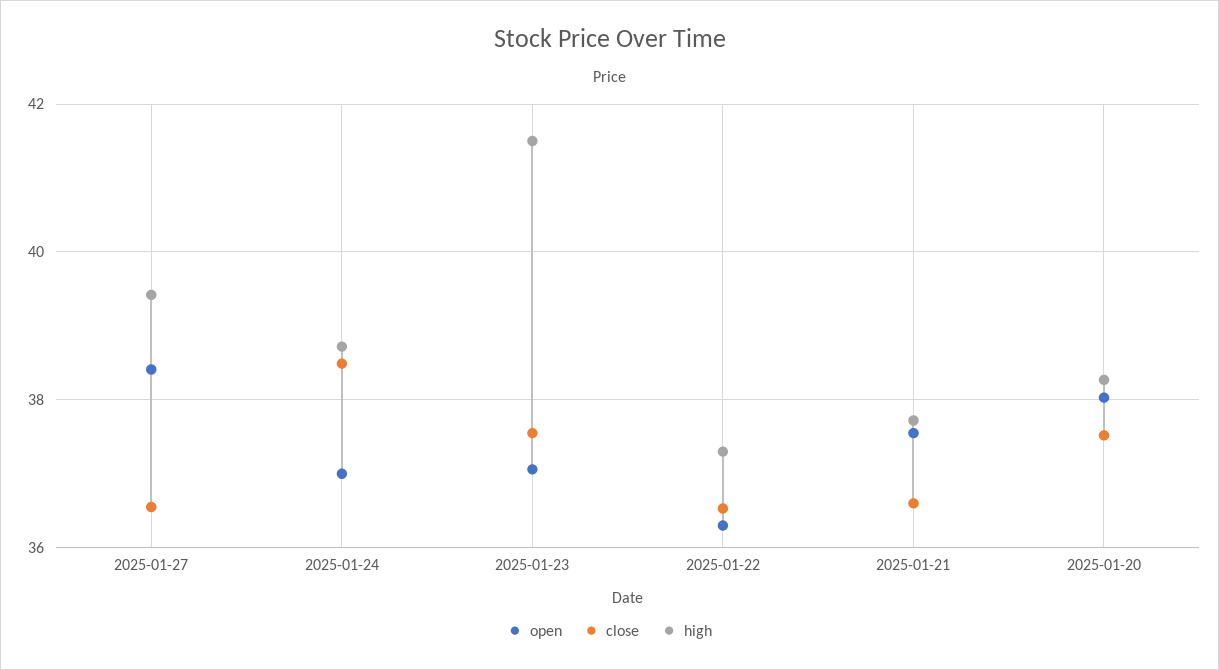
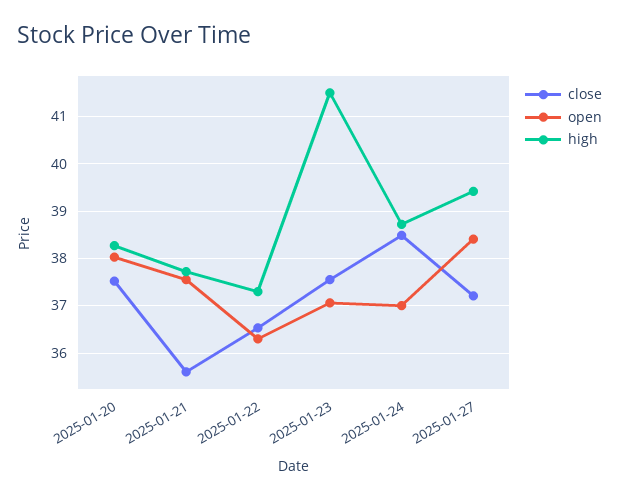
close, 2025-01-27: 36.6 -> 37.2
close, 2025-01-21: 36.6 -> 35.6

